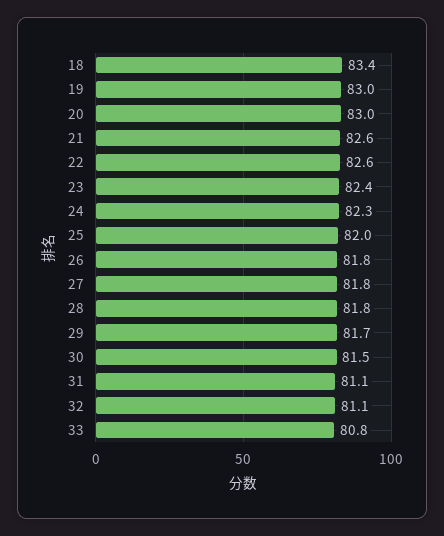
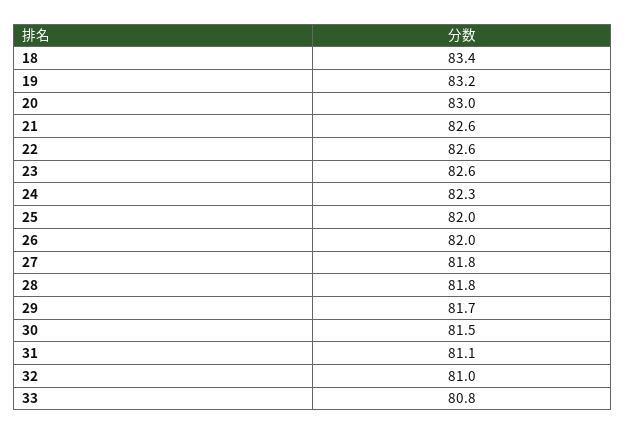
19: 83 -> 83.2
23: 82.4 -> 82.6
26: 81.8 -> 82
32: 81.1 -> 81

